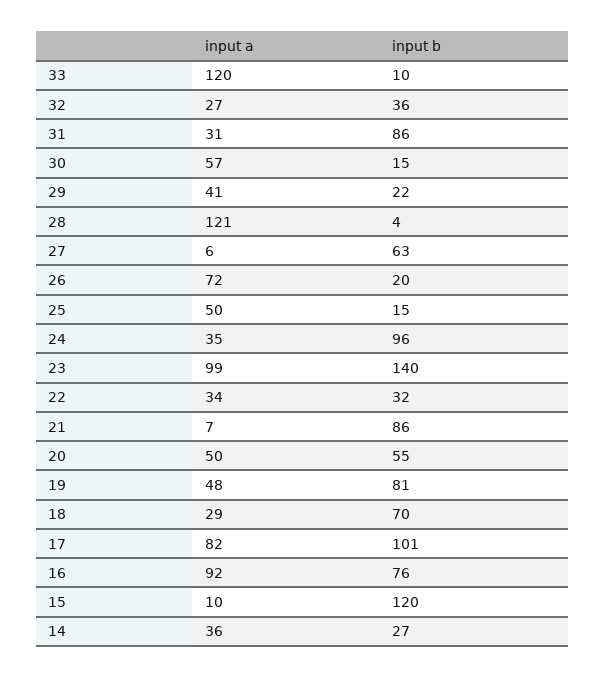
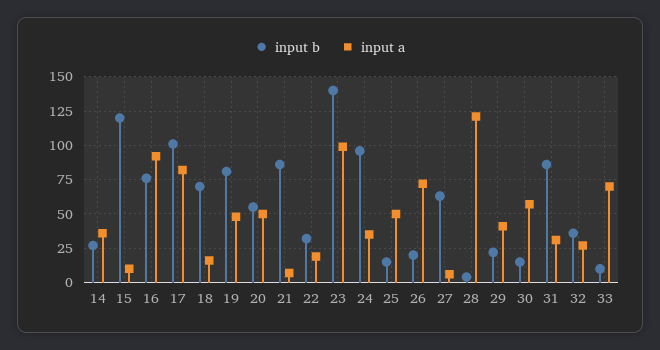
input a, 33: 120 -> 70
input a, 22: 34 -> 20
input a, 18: 29 -> 15

